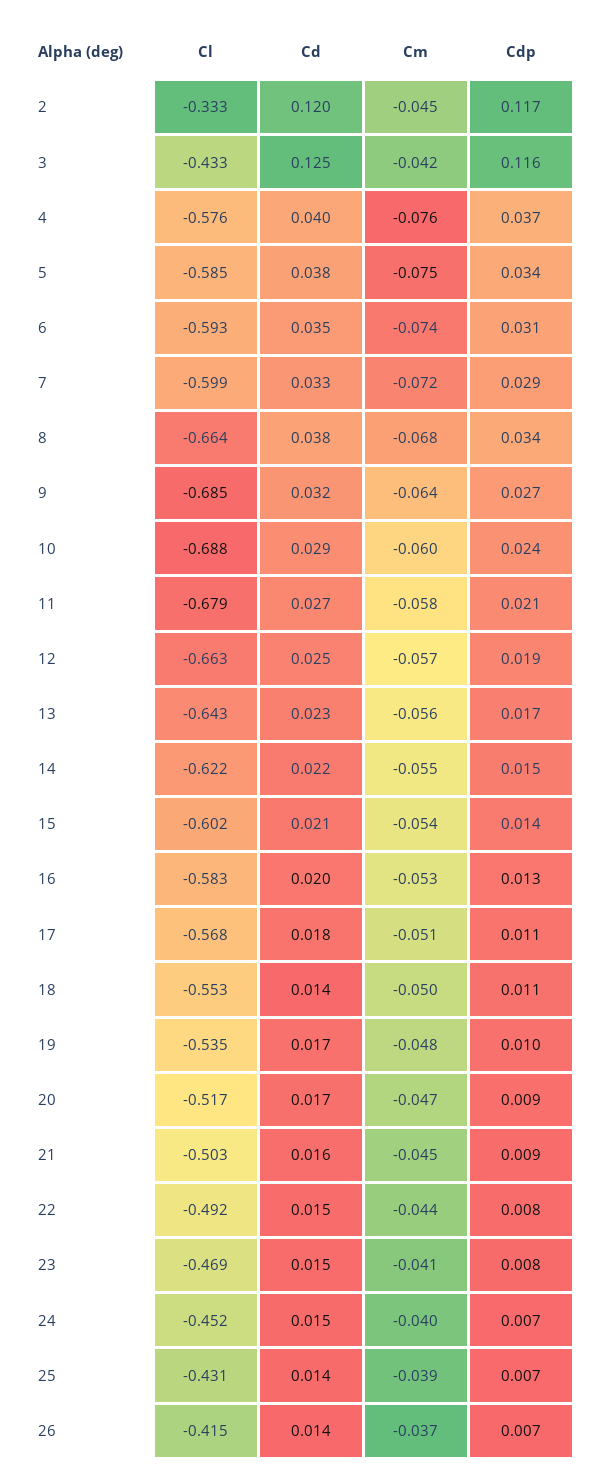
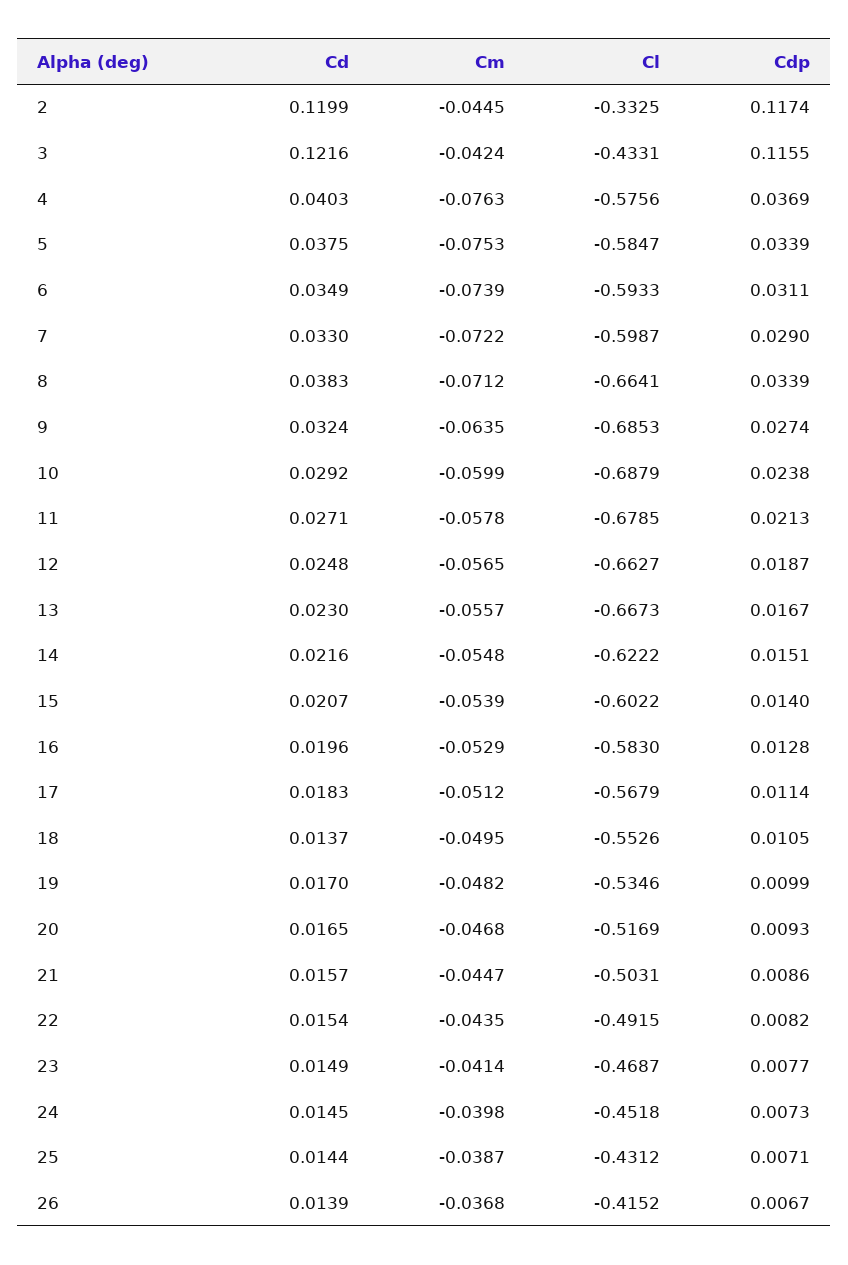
Cd, 3: 0.125 -> 0.1216
Cm, 8: -0.068 -> -0.0712
Cl, 13: -0.643 -> -0.6673

